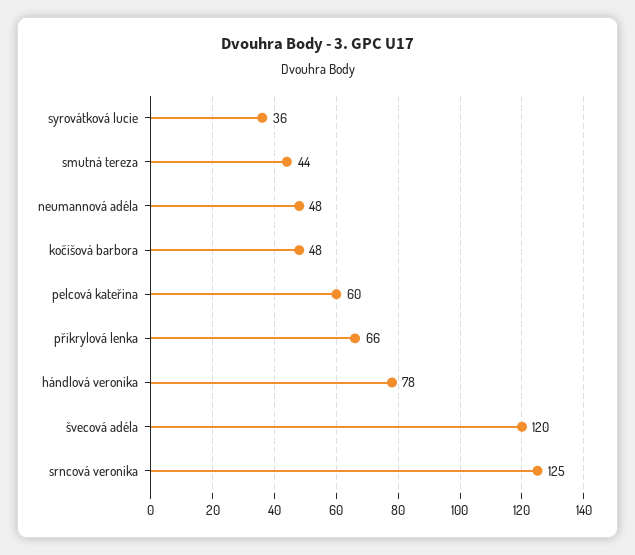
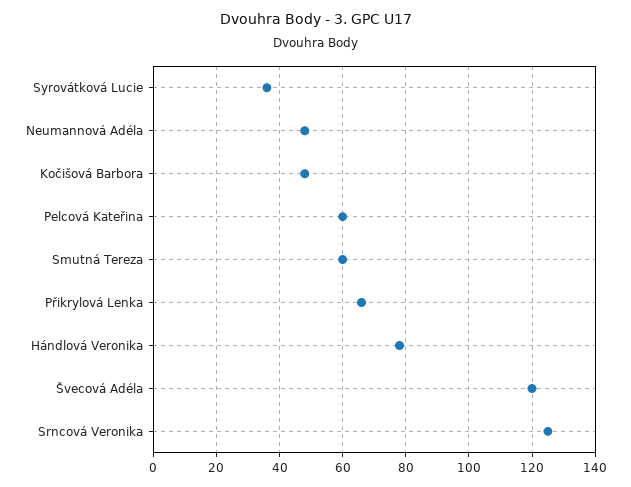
smutná tereza: 44 -> 60

